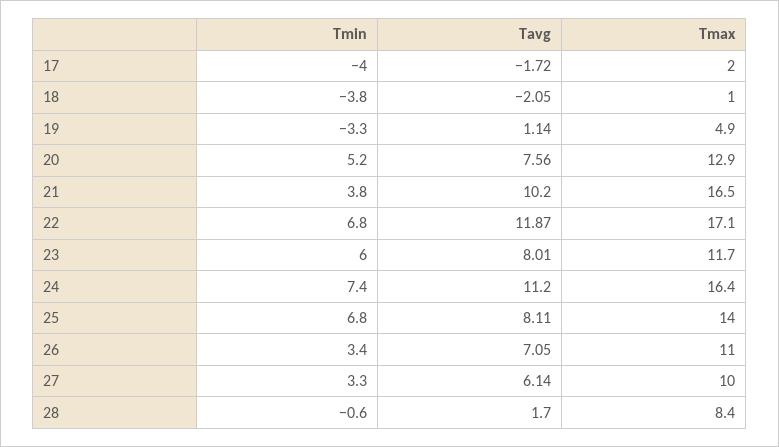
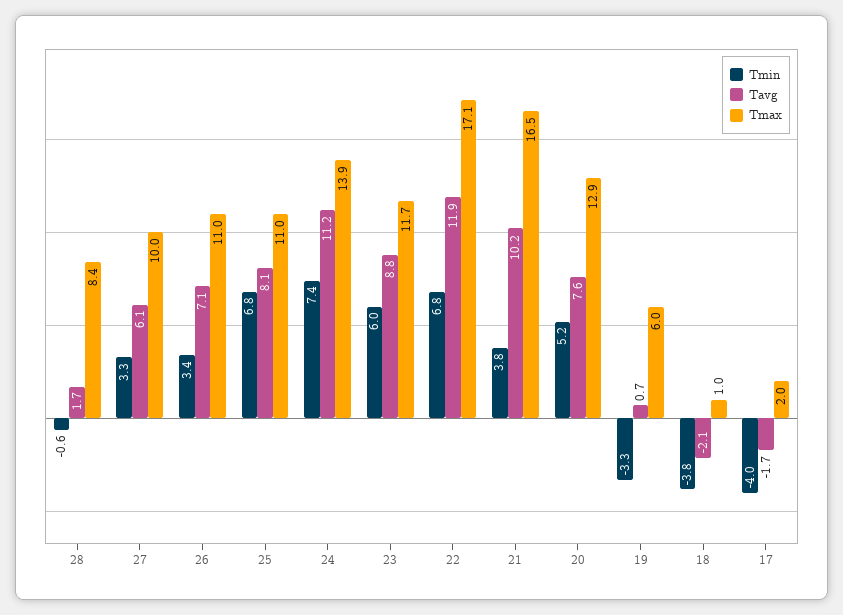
Tavg, 19: 1.14 -> 0.7
Tmax, 19: 4.9 -> 6
Tavg, 23: 8.01 -> 8.8
Tmax, 24: 16.4 -> 13.9
Tmax, 25: 14 -> 11

